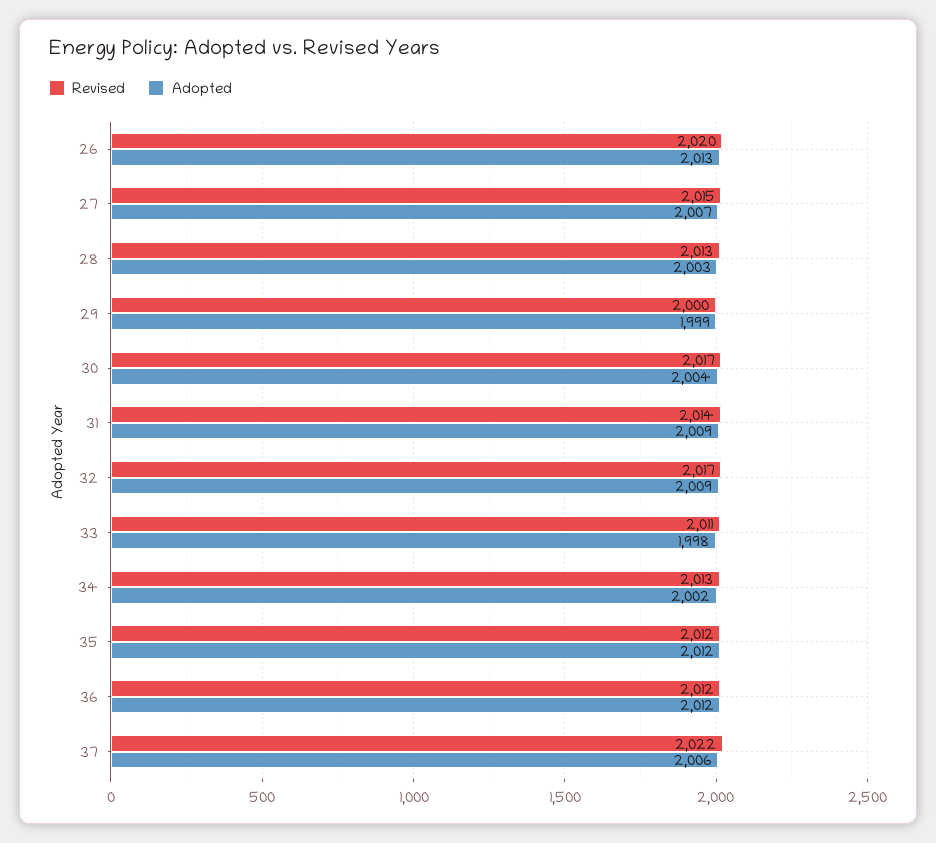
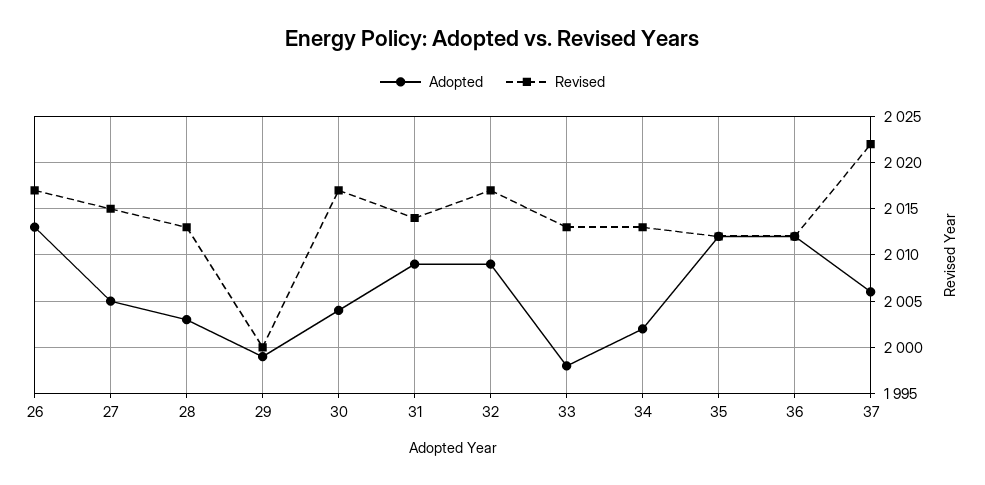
Revised, 26: 2020 -> 2017
Adopted, 27: 2007 -> 2005
Revised, 33: 2011 -> 2013

